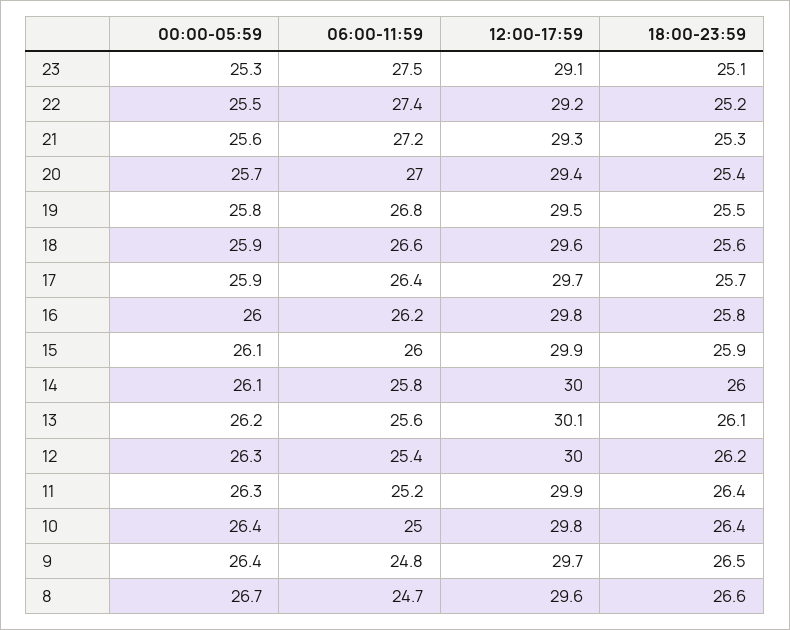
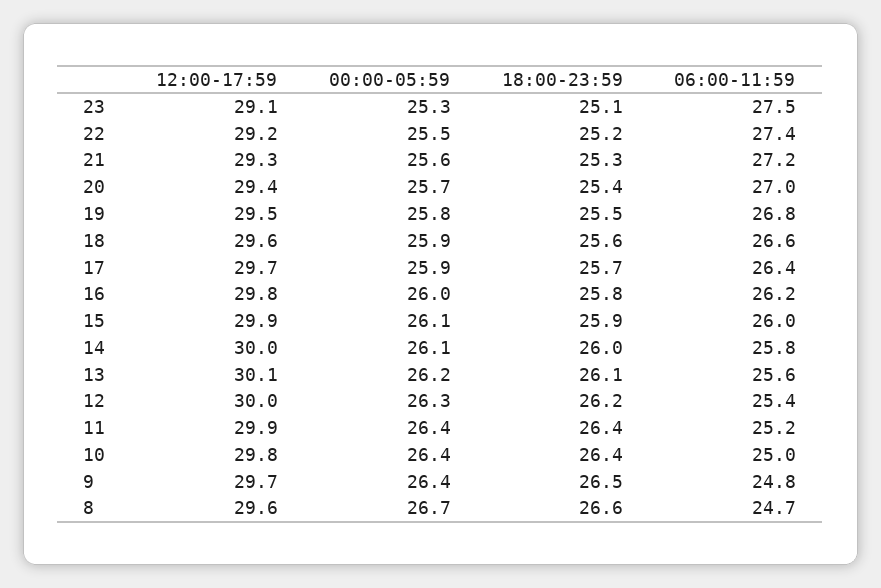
00:00-05:59, 11: 26.3 -> 26.4

